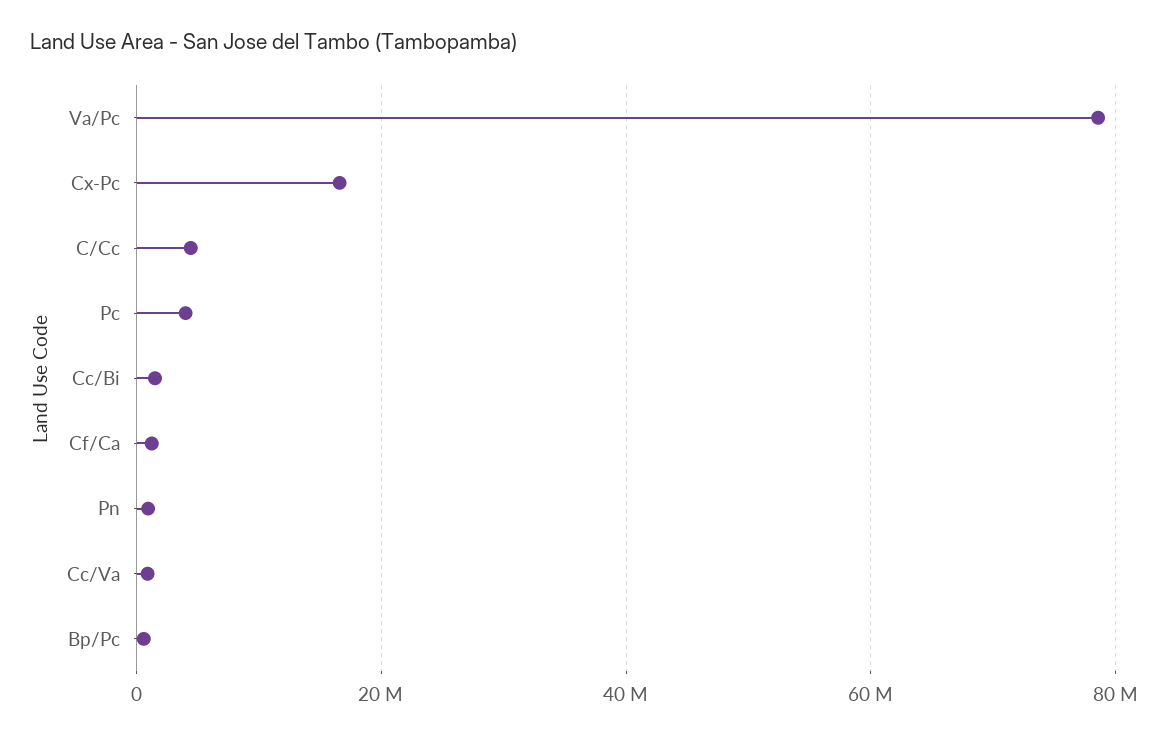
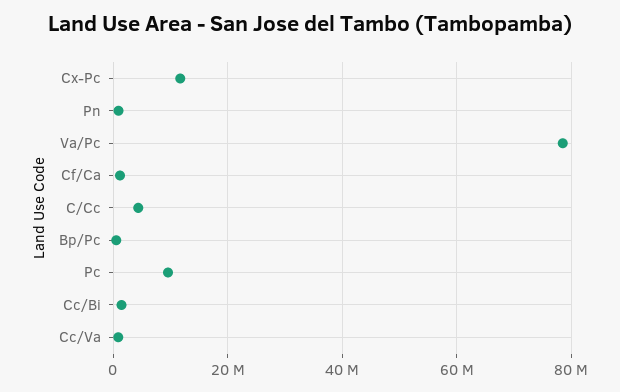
Cx-Pc: 16000000 -> 12000000
Pc: 4000000 -> 10000000

